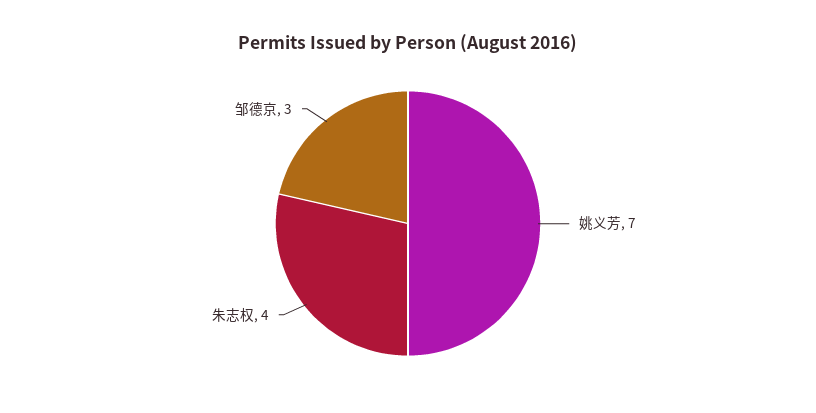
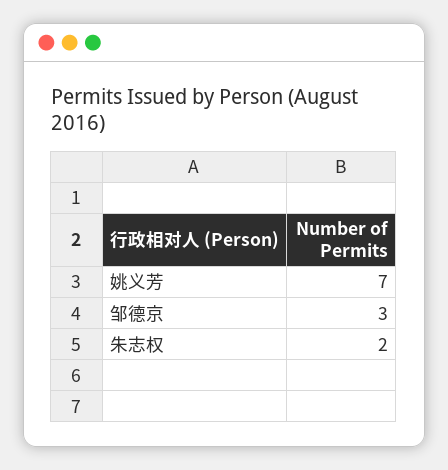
朱志权: 4 -> 2

